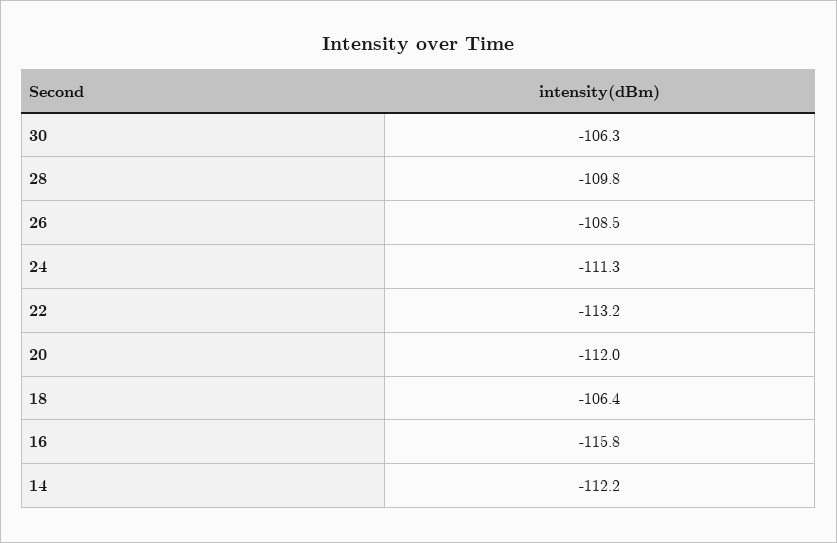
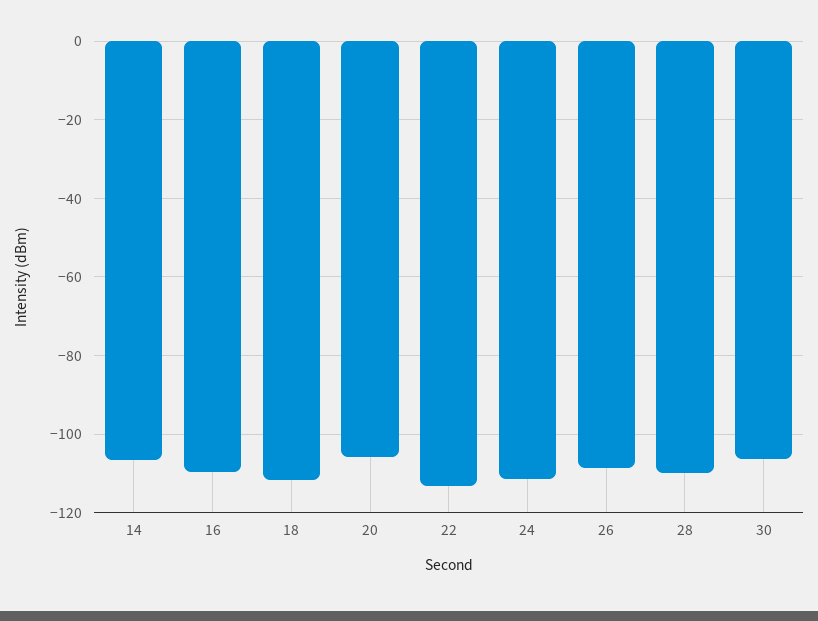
20: -112 -> -106
18: -106.4 -> -112
16: -115.8 -> -110
14: -112.2 -> -106

